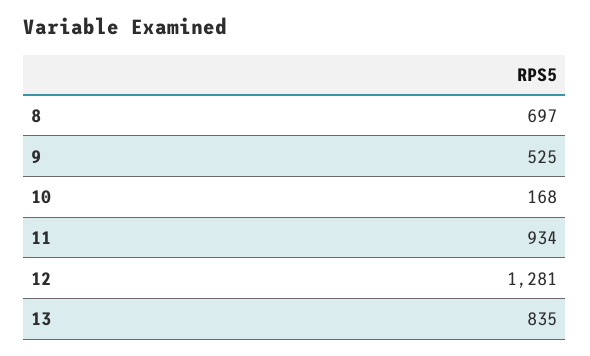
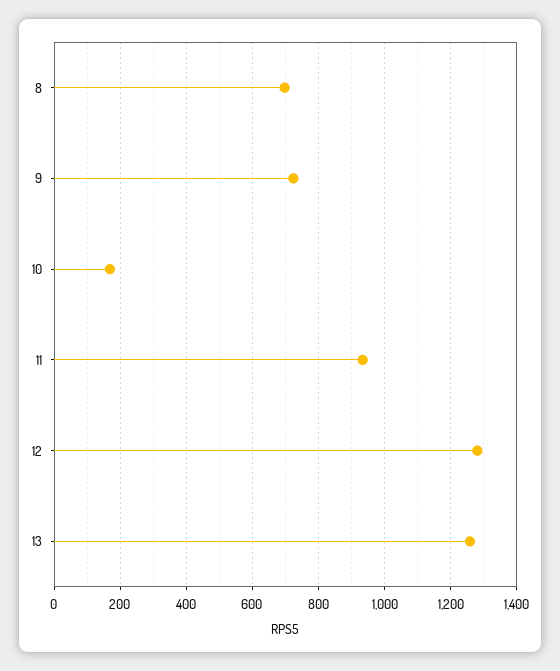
9: 525 -> 720
13: 835 -> 1260

